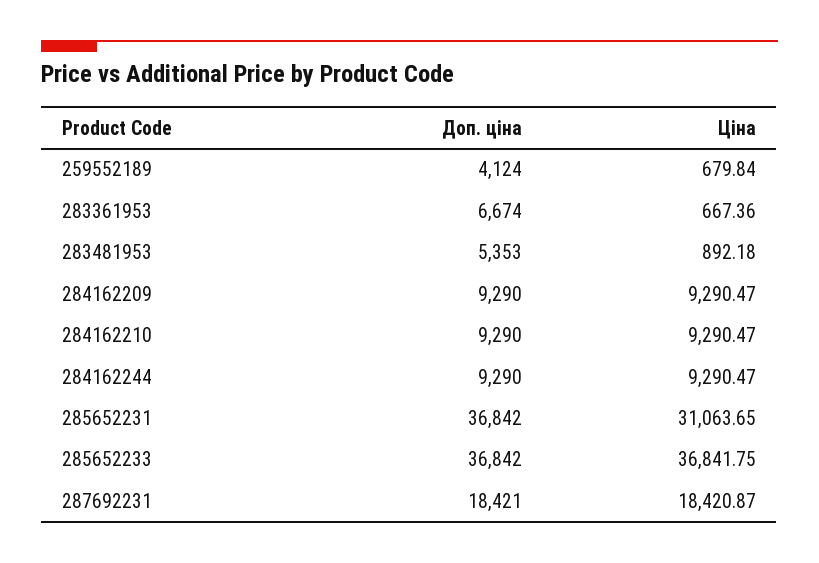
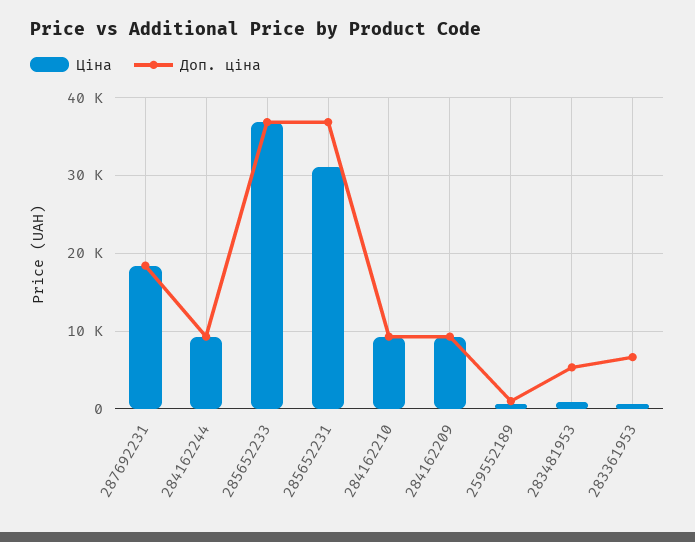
Доп. ціна, 259552189: 4124 -> 1000

